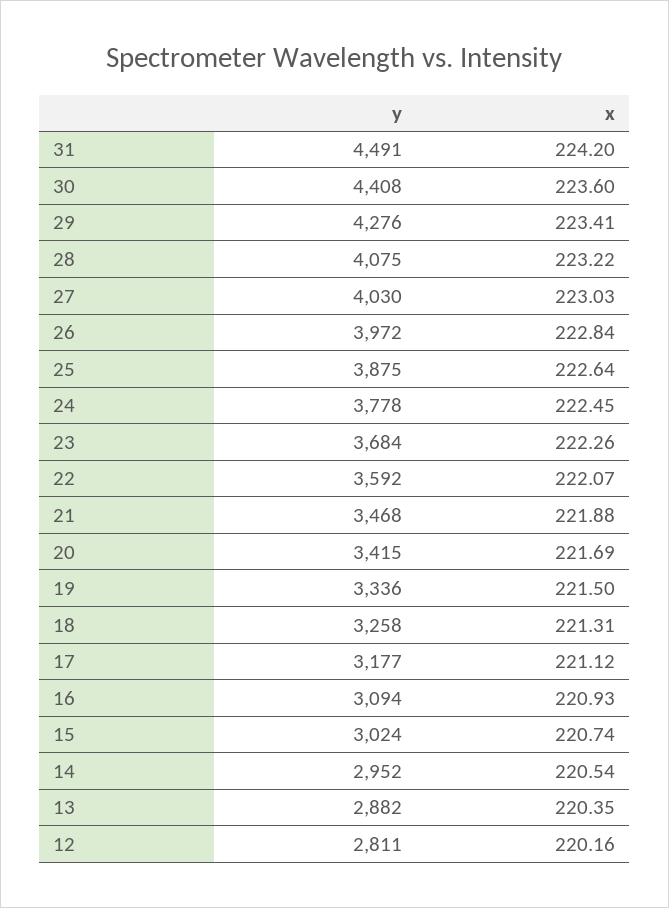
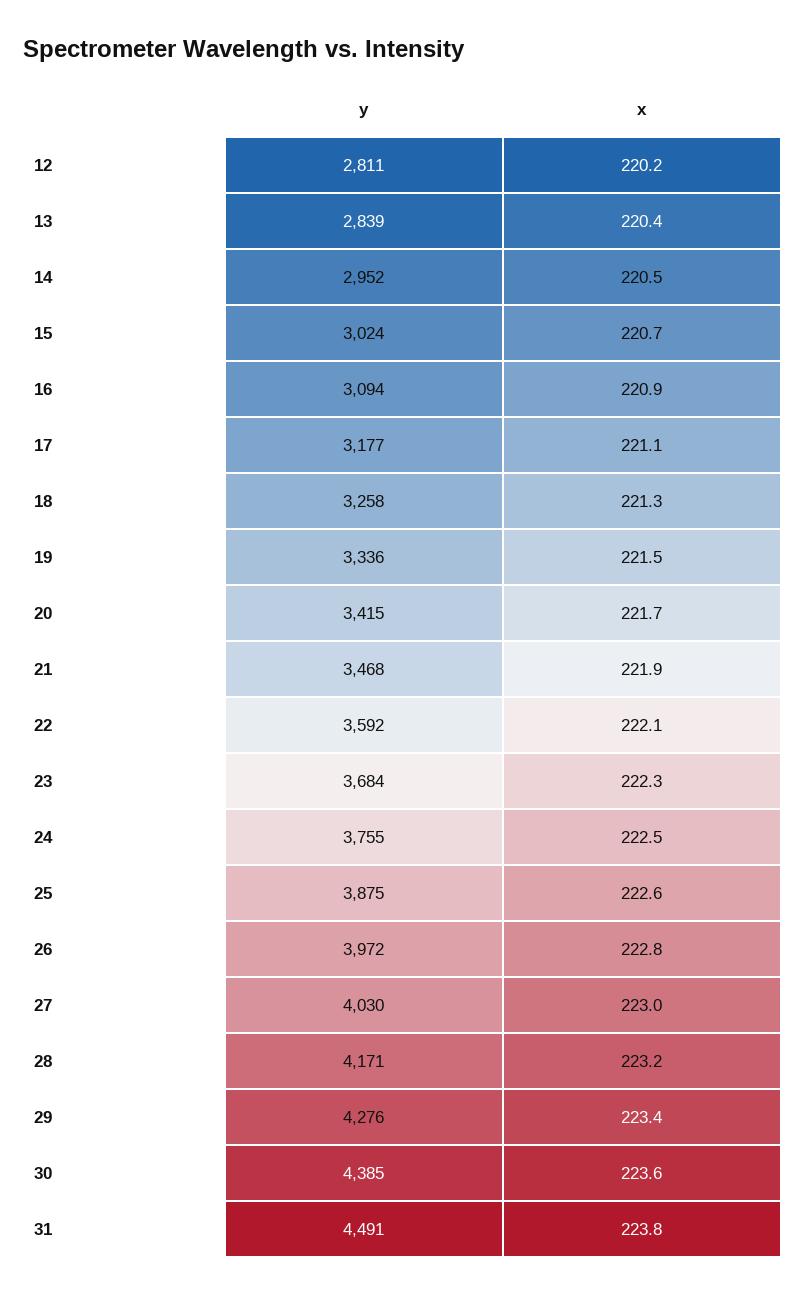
x, 31: 224.2 -> 223.8
y, 30: 4408 -> 4385
y, 28: 4075 -> 4171
y, 24: 3778 -> 3755
y, 13: 2882 -> 2839

